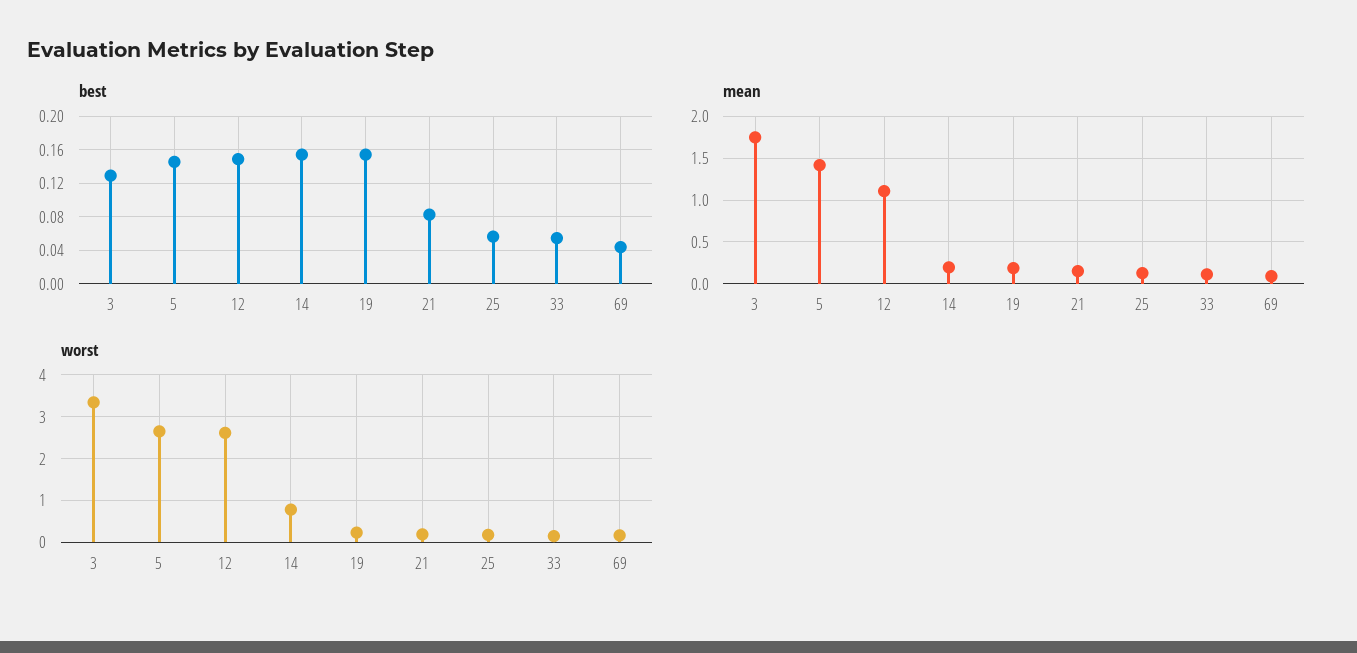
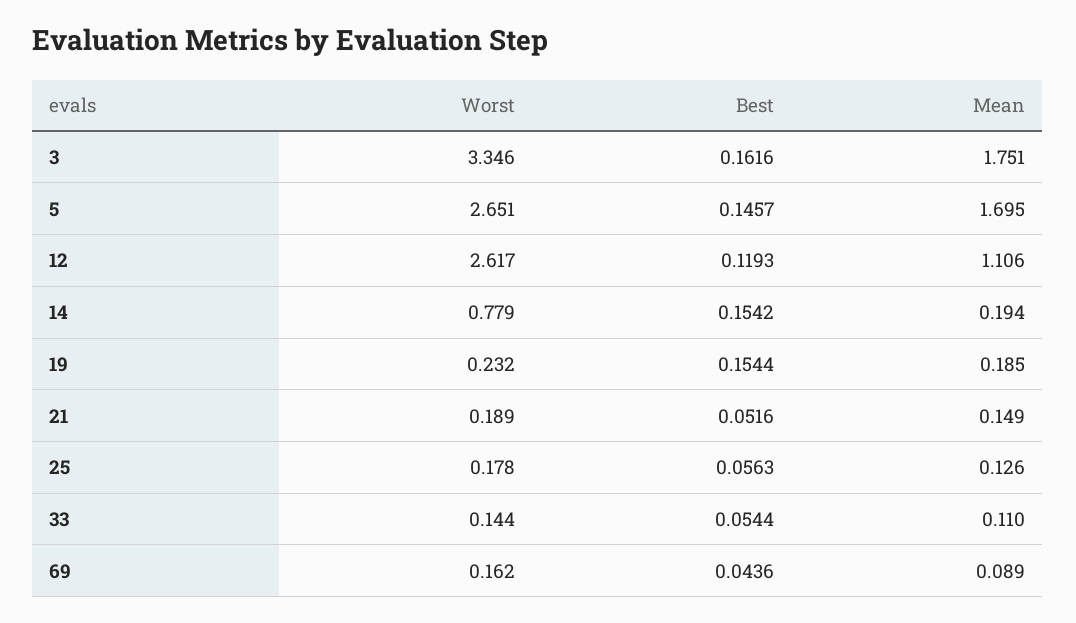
best, 3: 0.13 -> 0.1616
best, 12: 0.15 -> 0.1193
best, 21: 0.08 -> 0.0516
mean, 5: 1.4 -> 1.695

